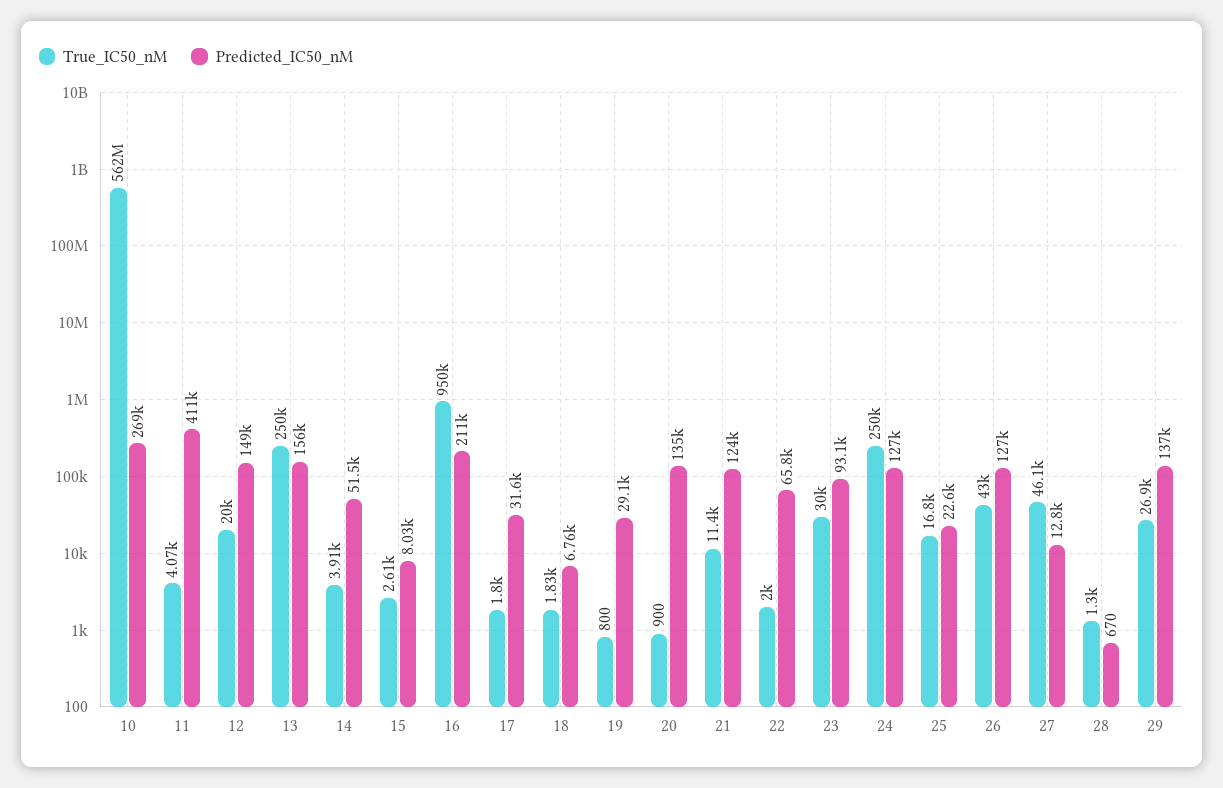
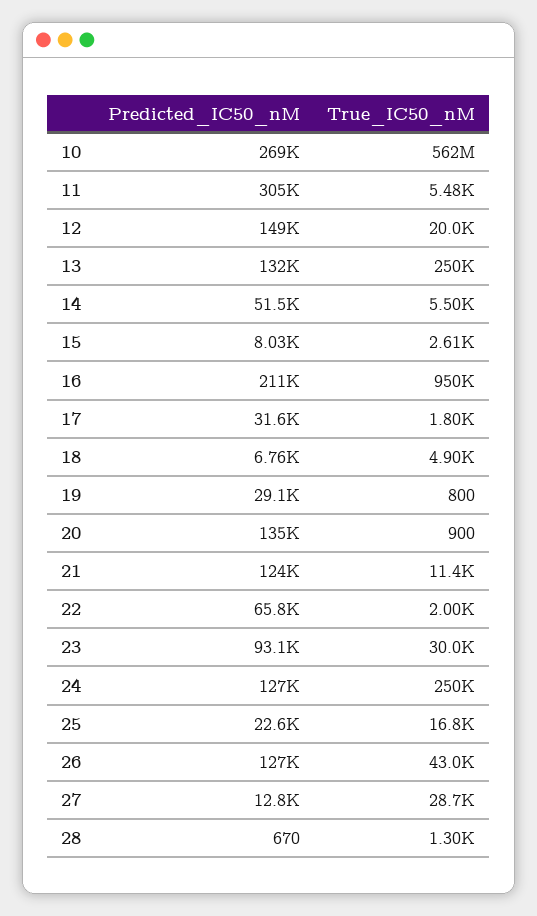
True_IC50_nM, 11: 4070 -> 5480
Predicted_IC50_nM, 11: 411000 -> 305000
Predicted_IC50_nM, 13: 156000 -> 132000
True_IC50_nM, 14: 3910 -> 5500
True_IC50_nM, 18: 1830 -> 4900
True_IC50_nM, 27: 46100 -> 28700
True_IC50_nM, 29: 26900 -> none
Predicted_IC50_nM, 29: 137000 -> none

